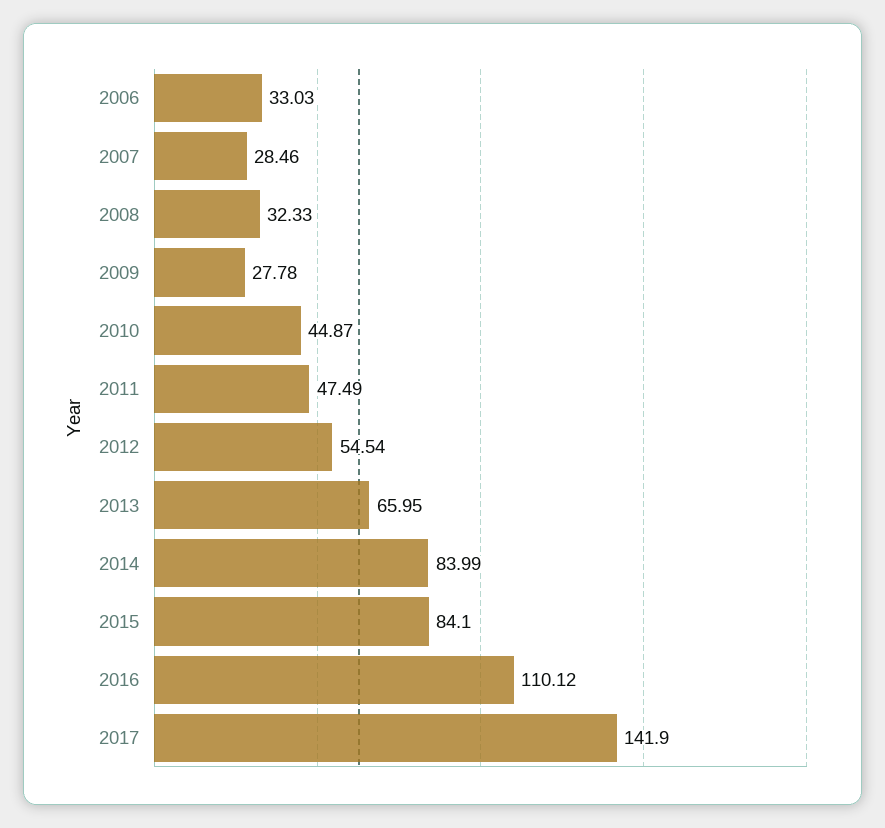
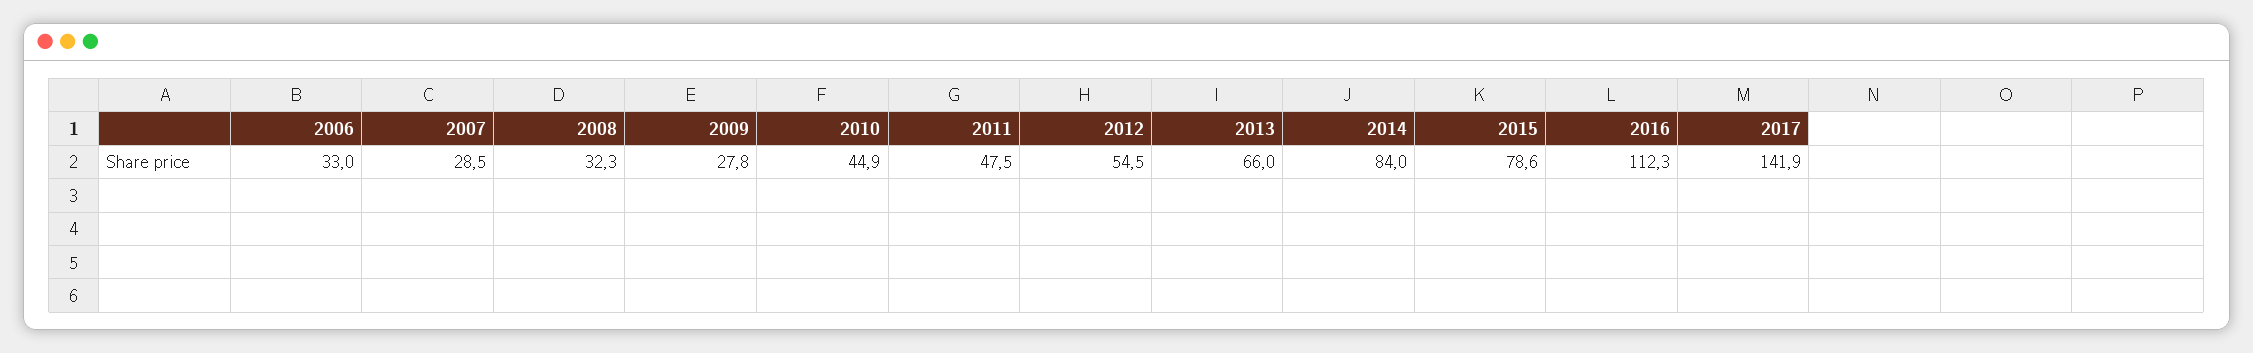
2015: 84.1 -> 78.6
2016: 110.12 -> 112.3

